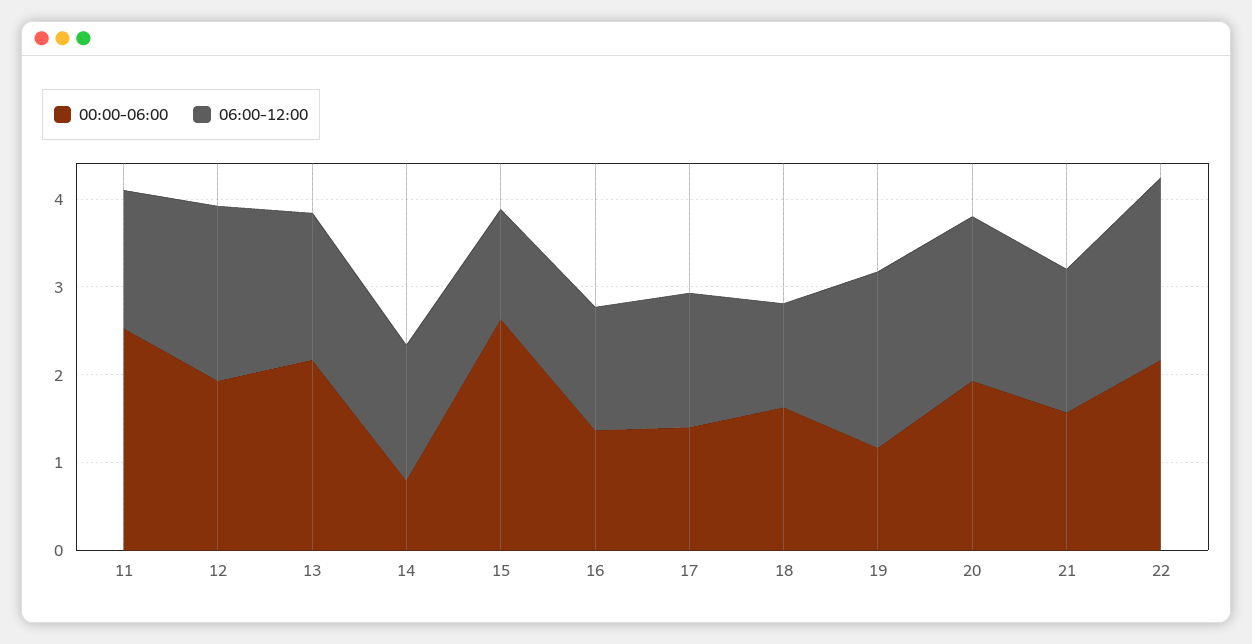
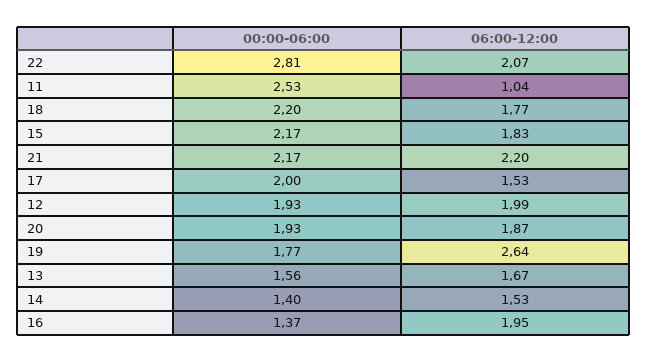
06:00-12:00, 11: 1.6 -> 1.04
00:00-06:00, 13: 2.2 -> 1.56
00:00-06:00, 14: 0.8 -> 1.4
00:00-06:00, 15: 2.6 -> 2.17
06:00-12:00, 15: 1.2 -> 1.83
06:00-12:00, 16: 1.4 -> 1.95
00:00-06:00, 17: 1.4 -> 2
00:00-06:00, 18: 1.6 -> 2.2
06:00-12:00, 18: 1.2 -> 1.77
00:00-06:00, 19: 1.2 -> 1.77
06:00-12:00, 19: 2 -> 2.64
00:00-06:00, 21: 1.6 -> 2.17
06:00-12:00, 21: 1.6 -> 2.2
00:00-06:00, 22: 2.2 -> 2.81

